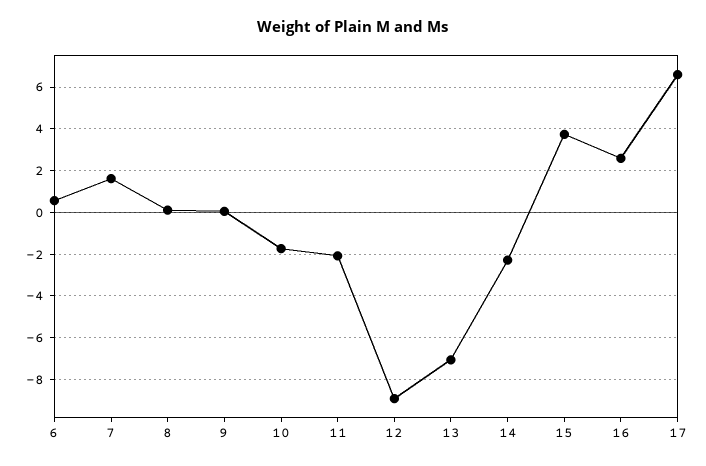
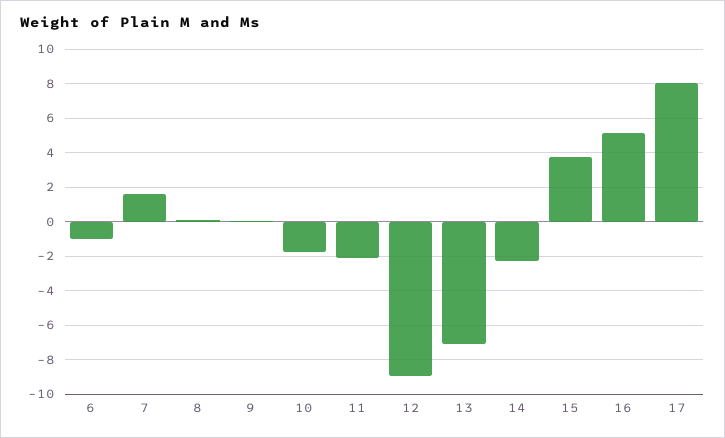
6: 0.5 -> -1
16: 2.5 -> 5
17: 6.5 -> 8

